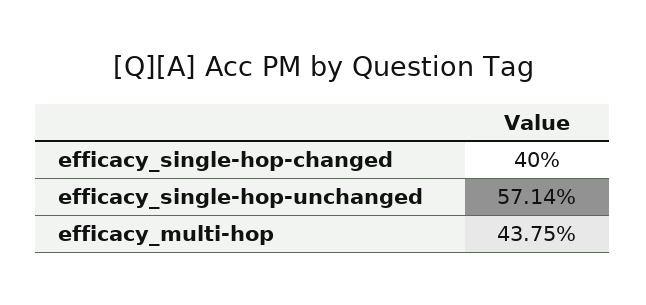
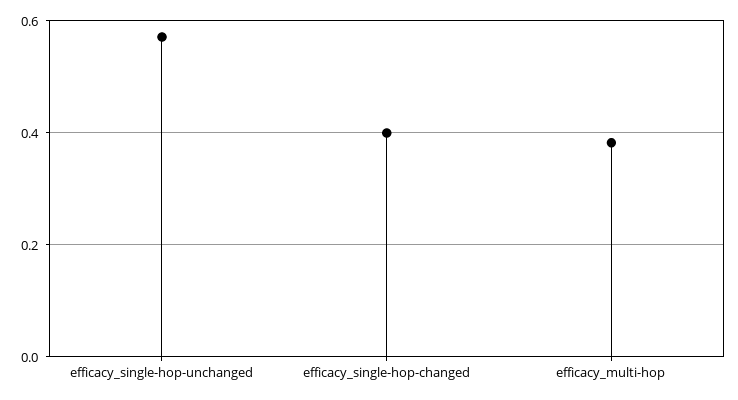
efficacy_multi-hop: 0.4375 -> 0.38

